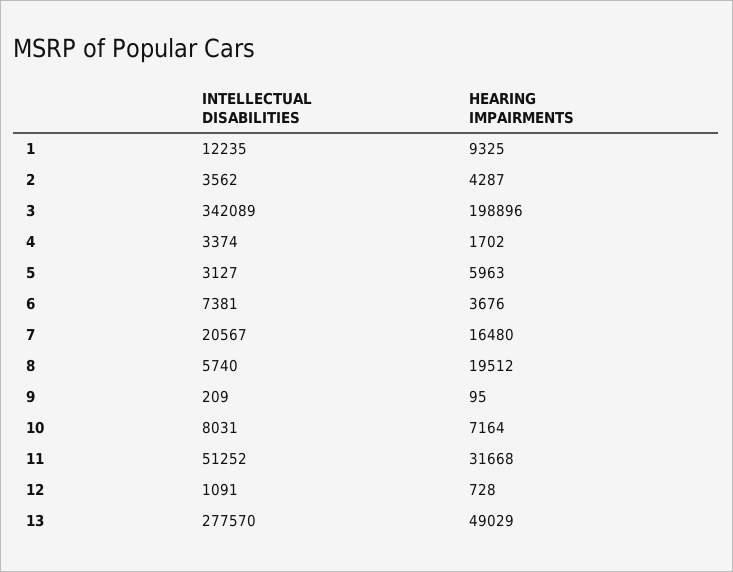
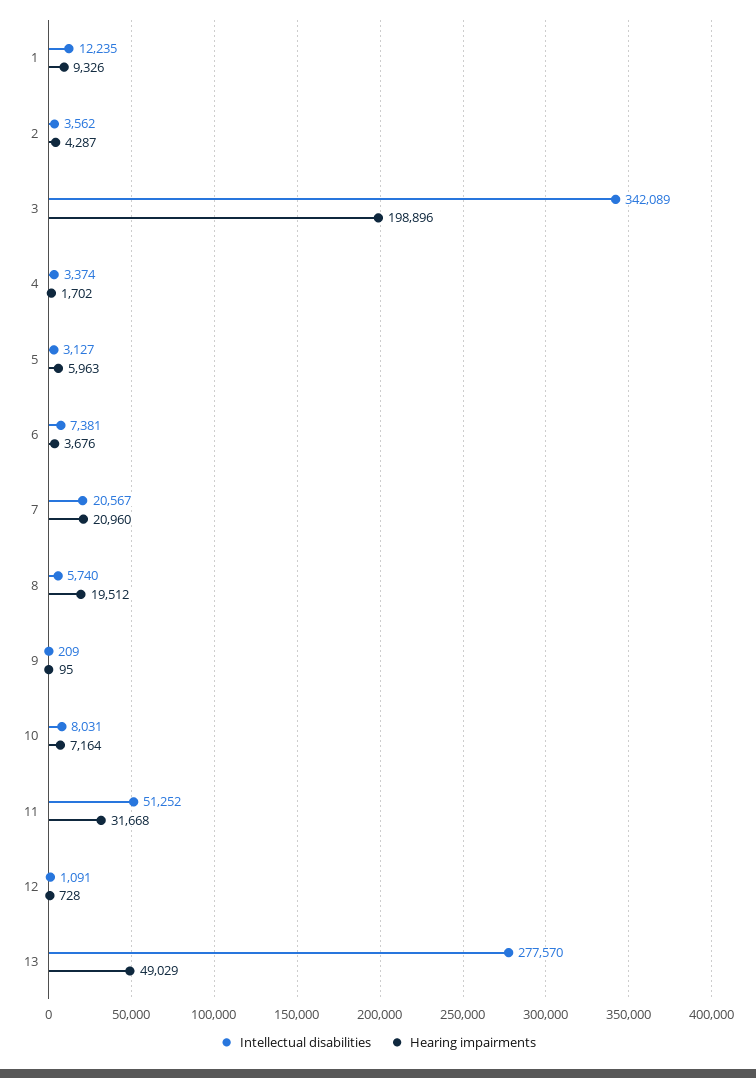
HEARING IMPAIRMENTS, 1: 9325 -> 9326
HEARING IMPAIRMENTS, 7: 16480 -> 20960

